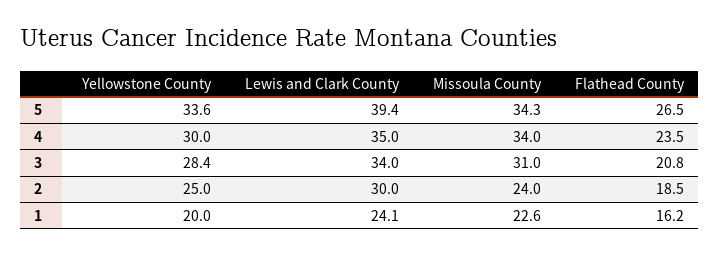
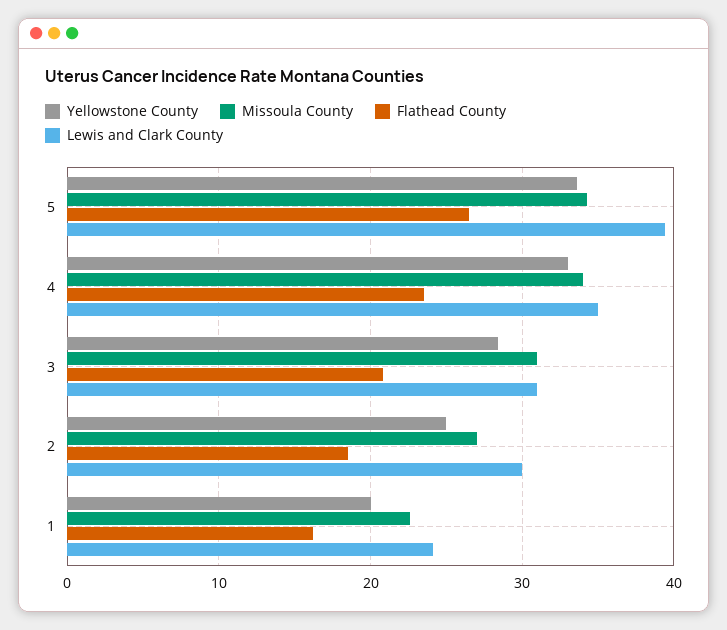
Yellowstone County, 4: 30 -> 33
Lewis and Clark County, 3: 34 -> 31
Missoula County, 2: 24 -> 27

